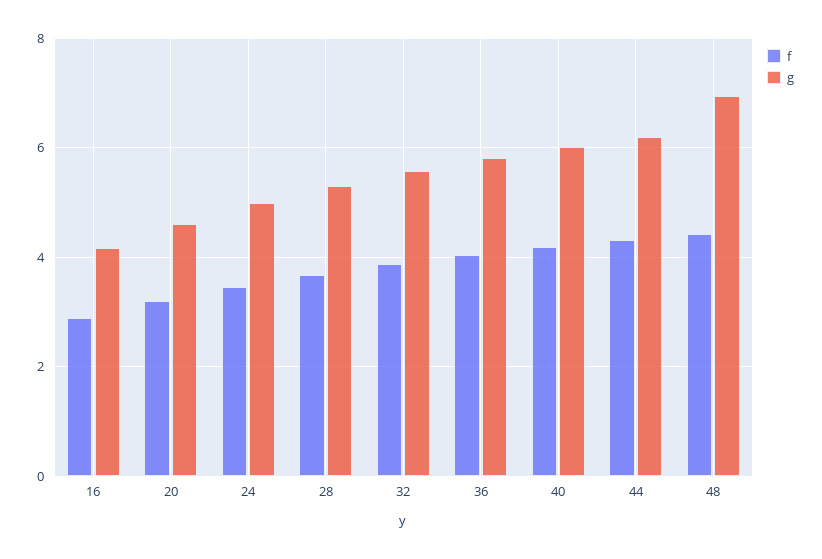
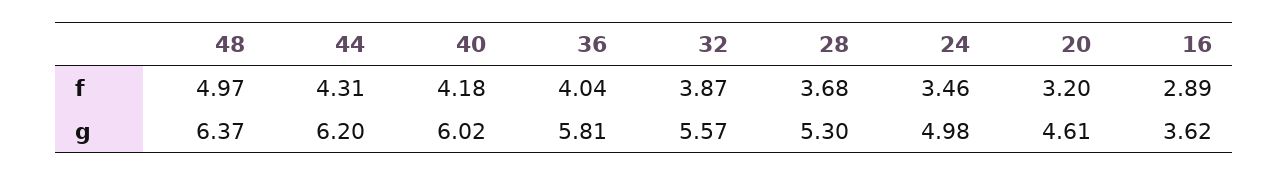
g, 16: 4.2 -> 3.62
f, 48: 4.4 -> 4.97
g, 48: 7 -> 6.37

